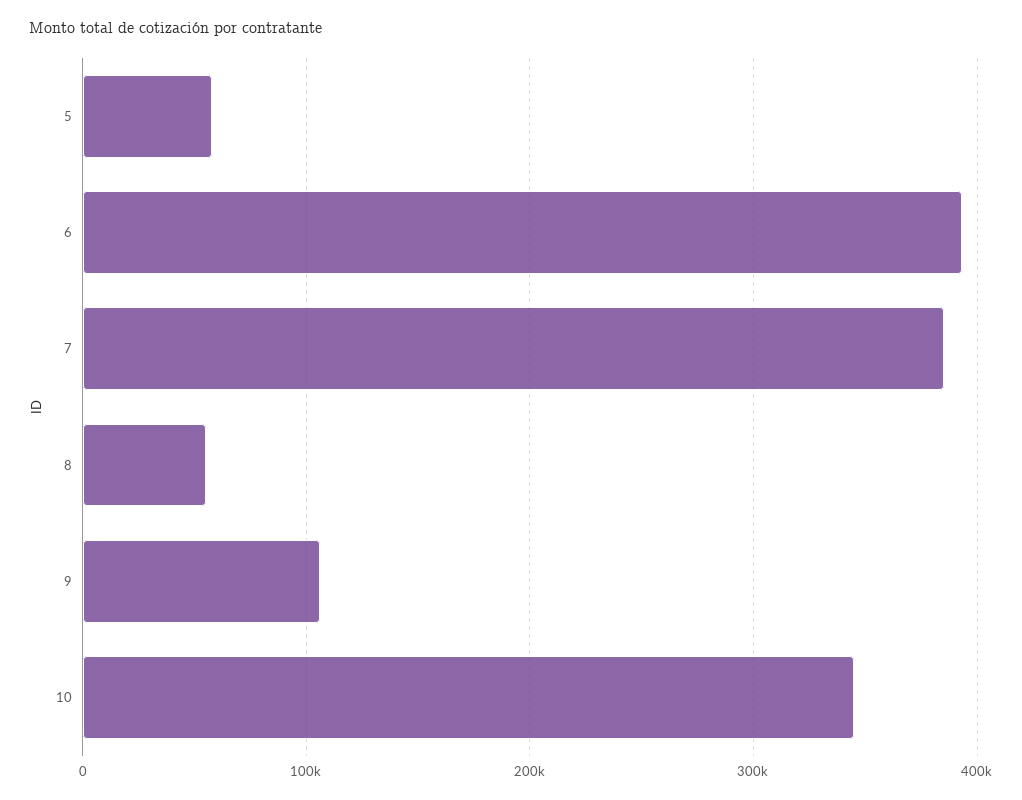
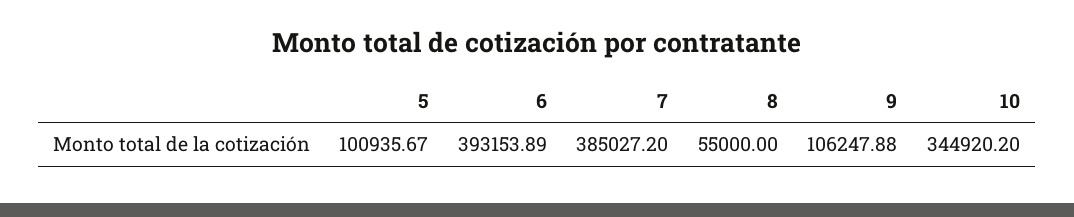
5: 60000 -> 100935.67

